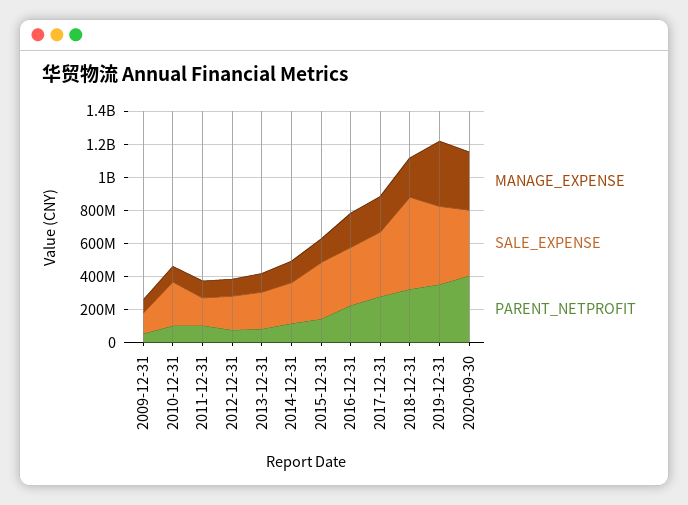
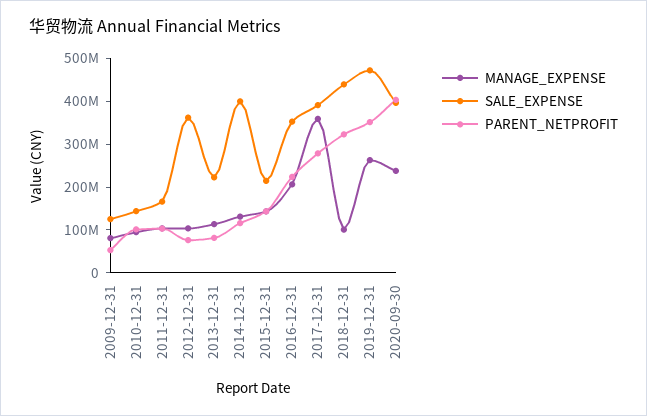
SALE_EXPENSE, 2010-12-31: 250000000 -> 140000000
SALE_EXPENSE, 2012-12-31: 200000000 -> 360000000
SALE_EXPENSE, 2014-12-31: 250000000 -> 400000000
SALE_EXPENSE, 2015-12-31: 350000000 -> 220000000
MANAGE_EXPENSE, 2017-12-31: 200000000 -> 360000000
MANAGE_EXPENSE, 2018-12-31: 250000000 -> 100000000
SALE_EXPENSE, 2018-12-31: 550000000 -> 440000000
MANAGE_EXPENSE, 2019-12-31: 400000000 -> 260000000
MANAGE_EXPENSE, 2020-09-30: 350000000 -> 240000000

